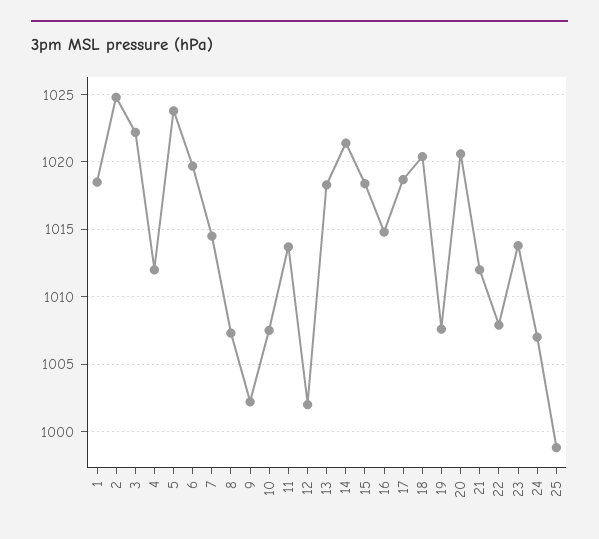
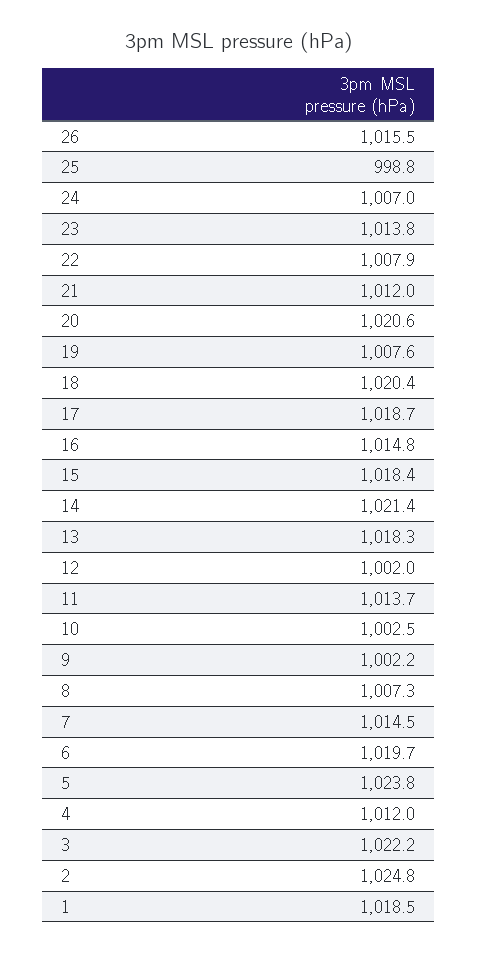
10: 1007.5 -> 1002.5
26: none -> 1015.5

